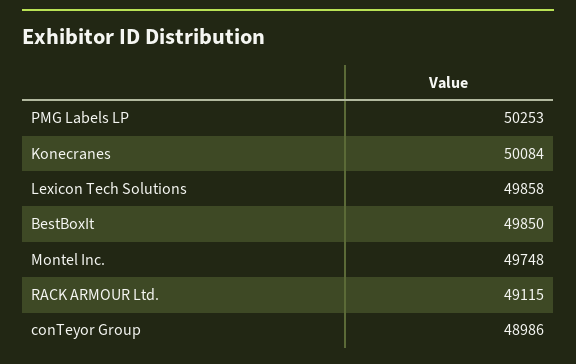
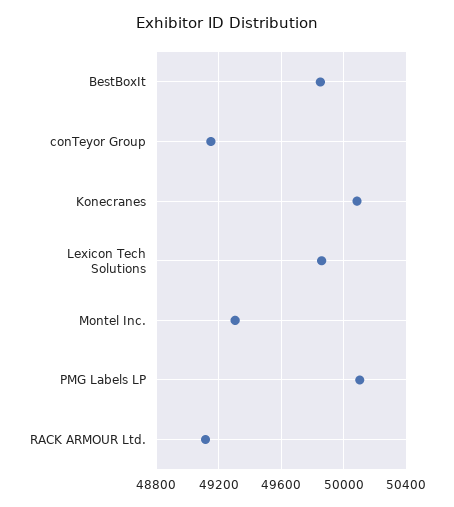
PMG Labels LP: 50253 -> 50100
Montel Inc.: 49748 -> 49300
conTeyor Group: 48986 -> 49150

